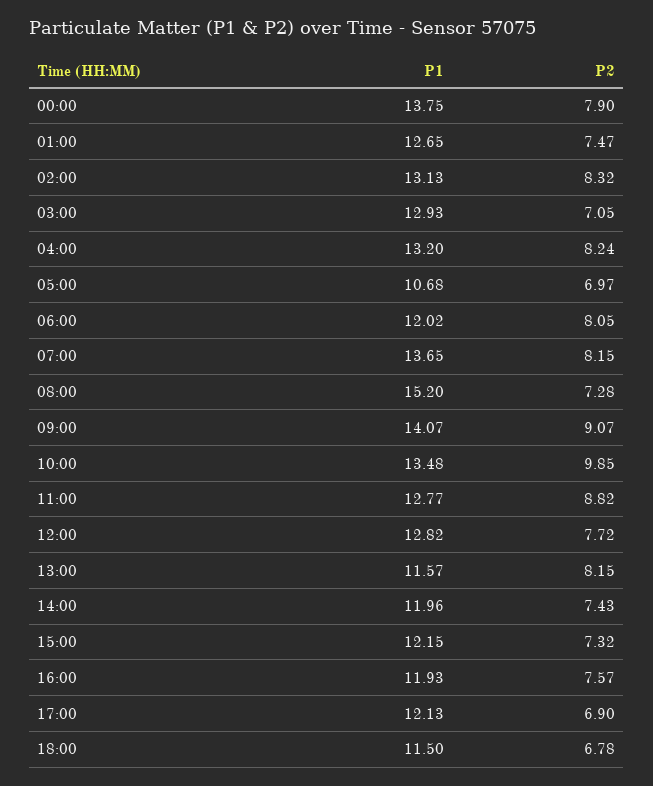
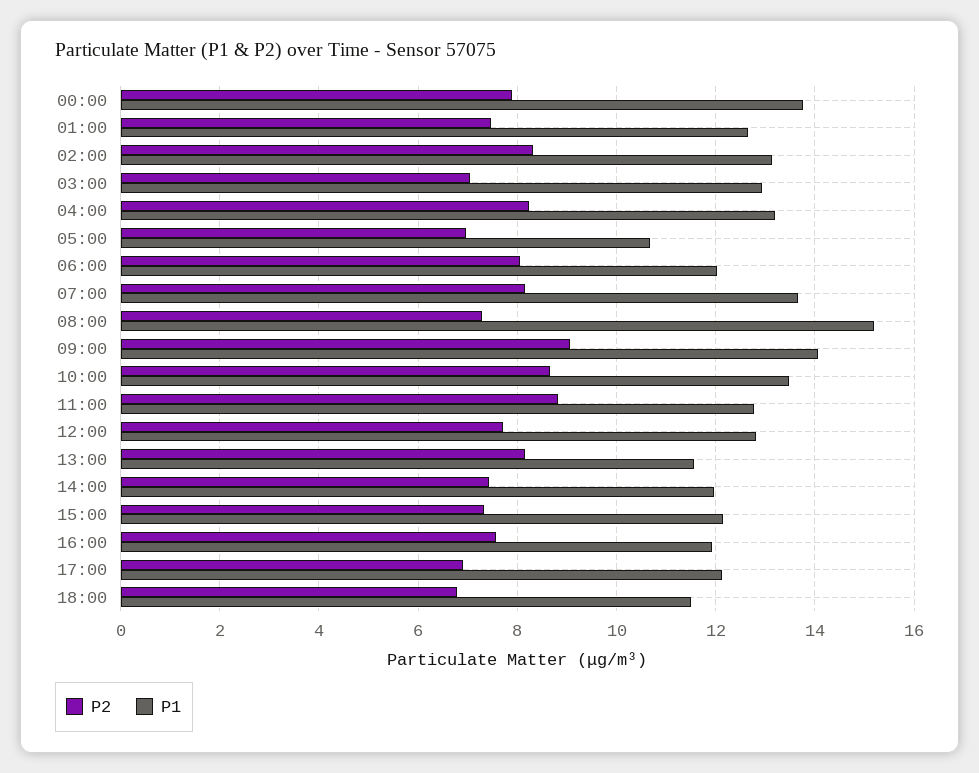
P2, 10:00: 9.85 -> 8.6

